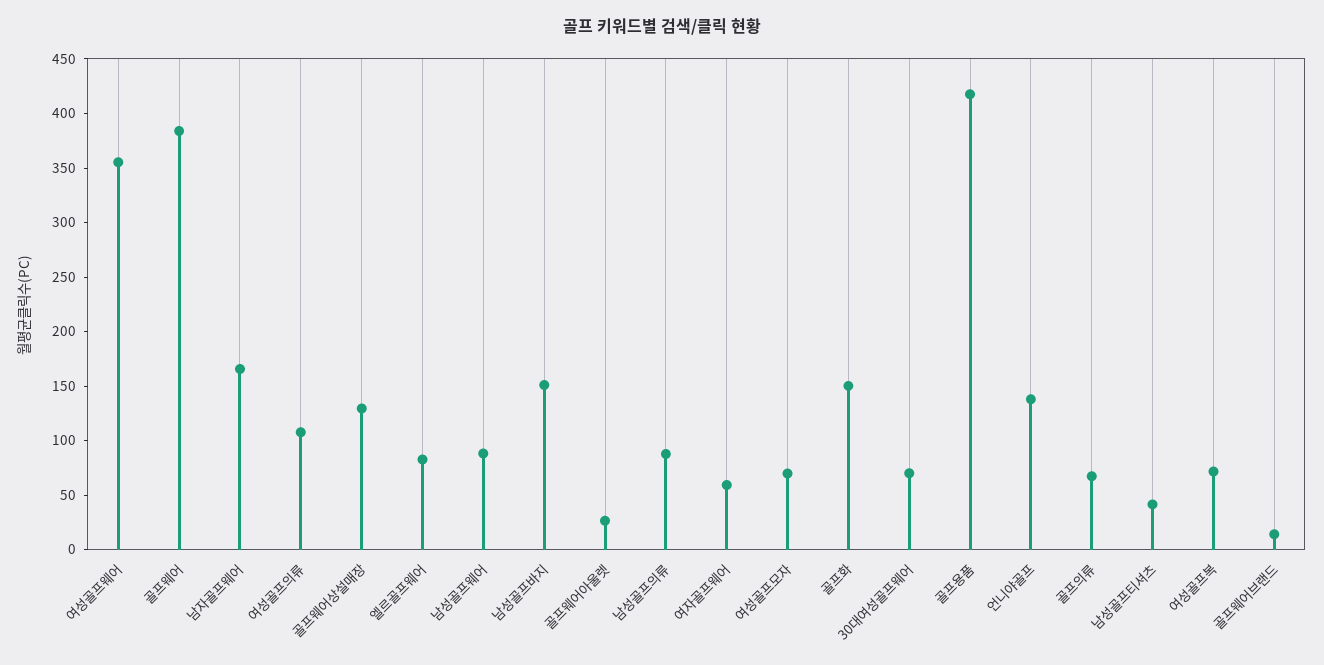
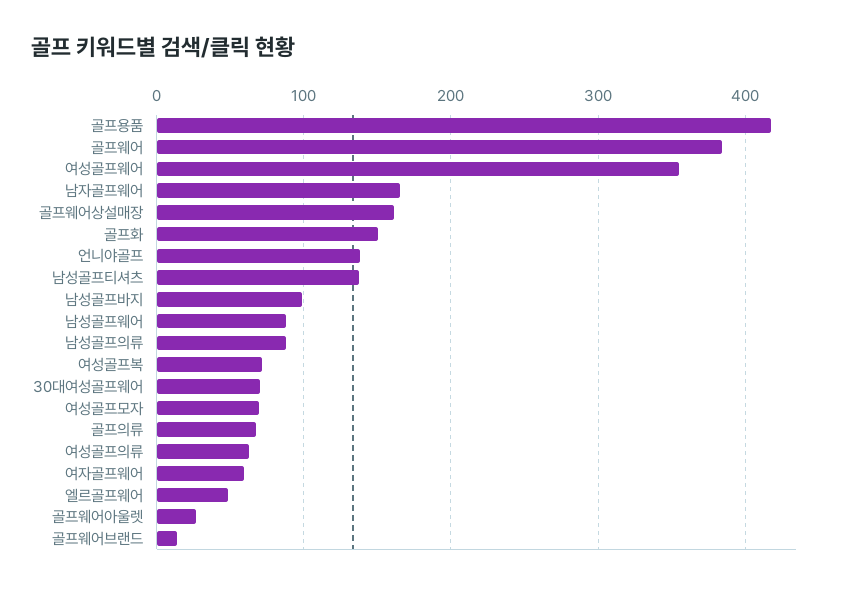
여성골프의류: 110 -> 60
골프웨어상설매장: 130 -> 160
엘르골프웨어: 80 -> 50
남성골프바지: 150 -> 100
남성골프티셔츠: 40 -> 140

